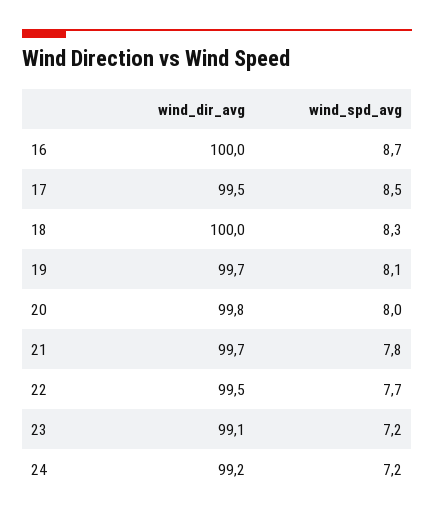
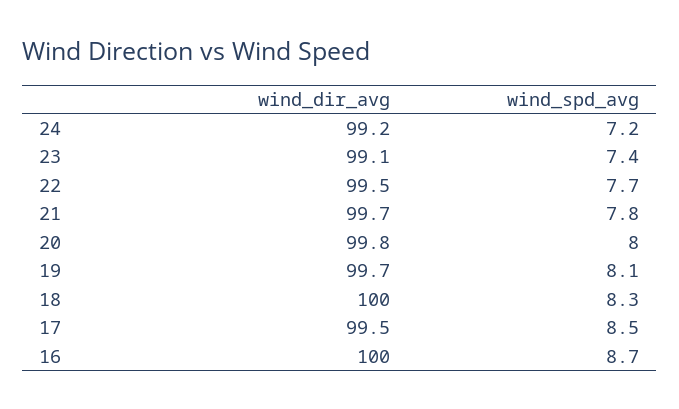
wind_spd_avg, 23: 7.2 -> 7.4

